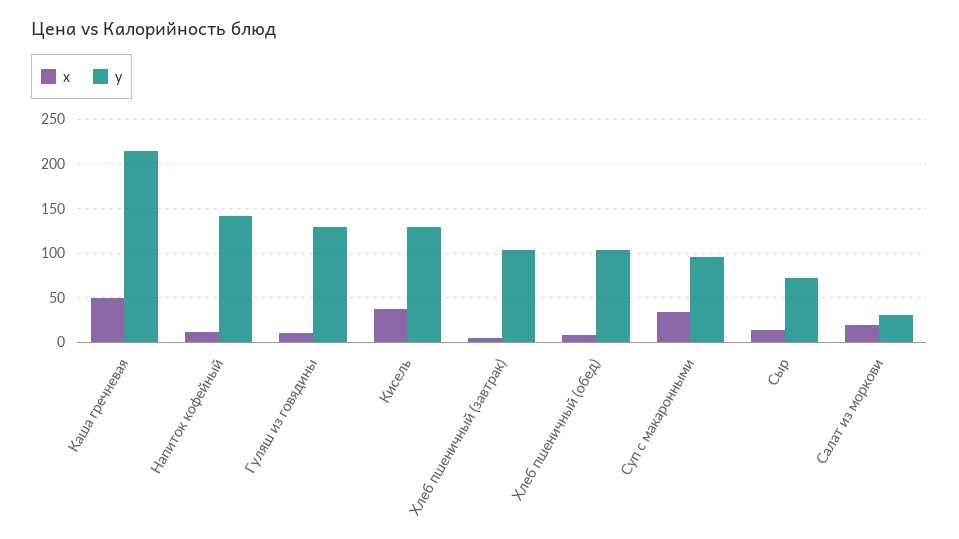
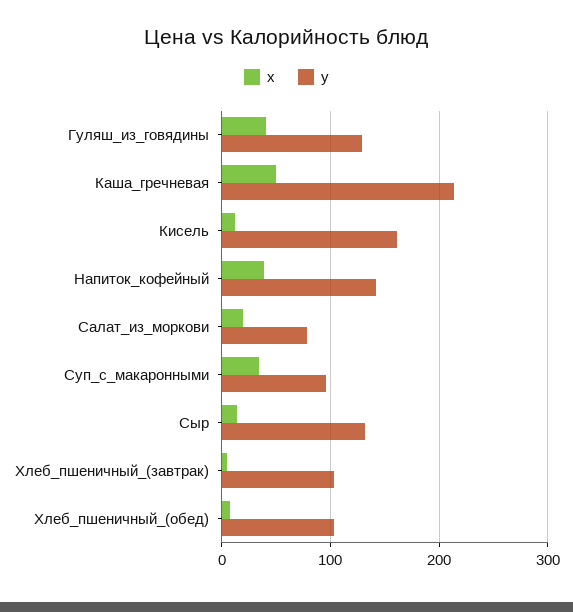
x, Напиток кофейный: 10 -> 40
x, Гуляш из говядины: 10 -> 40
x, Кисель: 40 -> 10
y, Кисель: 130 -> 160
y, Сыр: 70 -> 130
y, Салат из моркови: 30 -> 80

